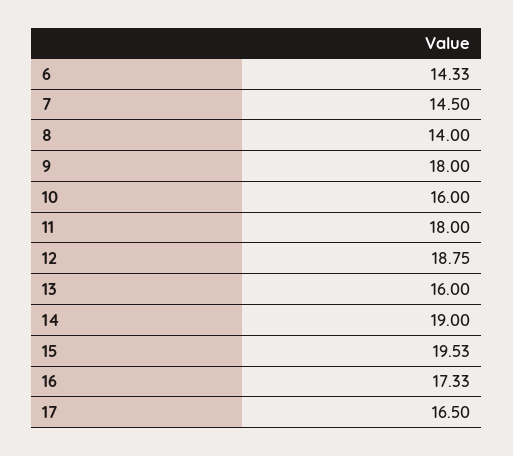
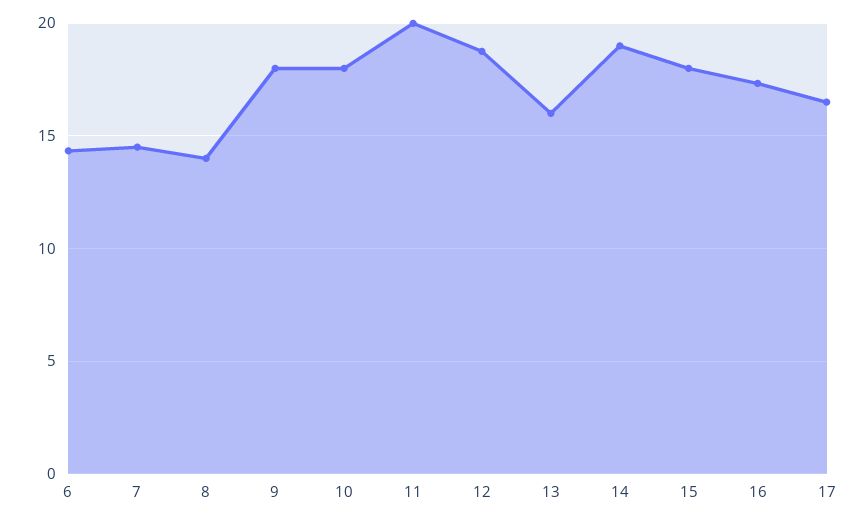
10: 16 -> 18
11: 18 -> 20
15: 19.53 -> 18

